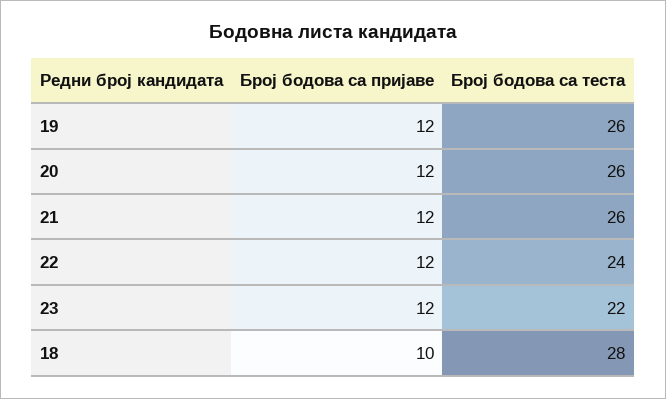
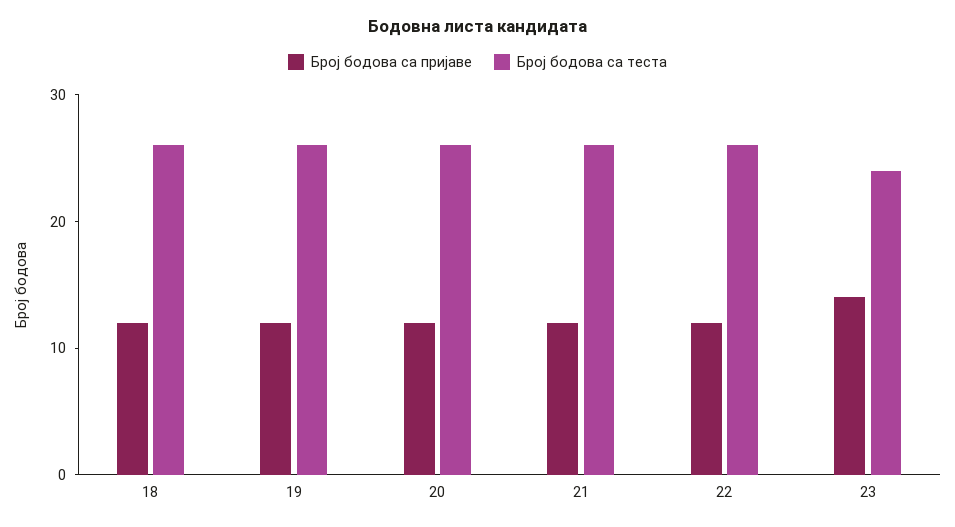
Број бодова са теста, 22: 24 -> 26
Број бодова са пријаве, 23: 12 -> 14
Број бодова са теста, 23: 22 -> 24
Број бодова са пријаве, 18: 10 -> 12
Број бодова са теста, 18: 28 -> 26

